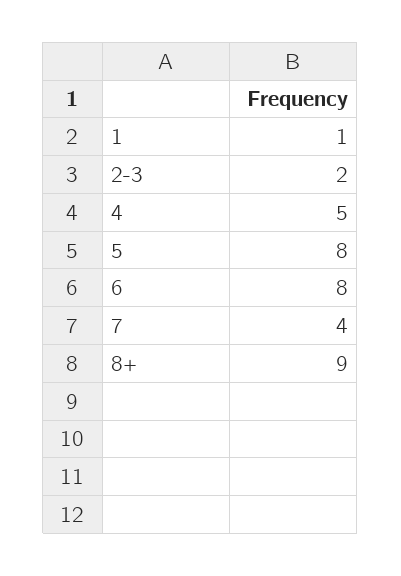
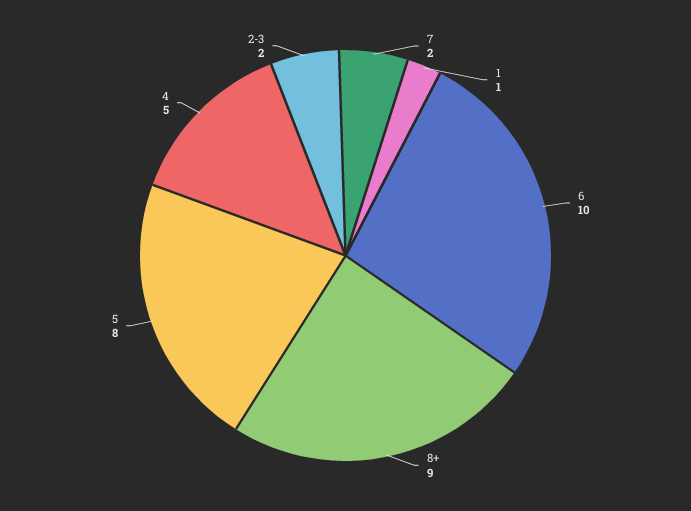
6: 8 -> 10
7: 4 -> 2

